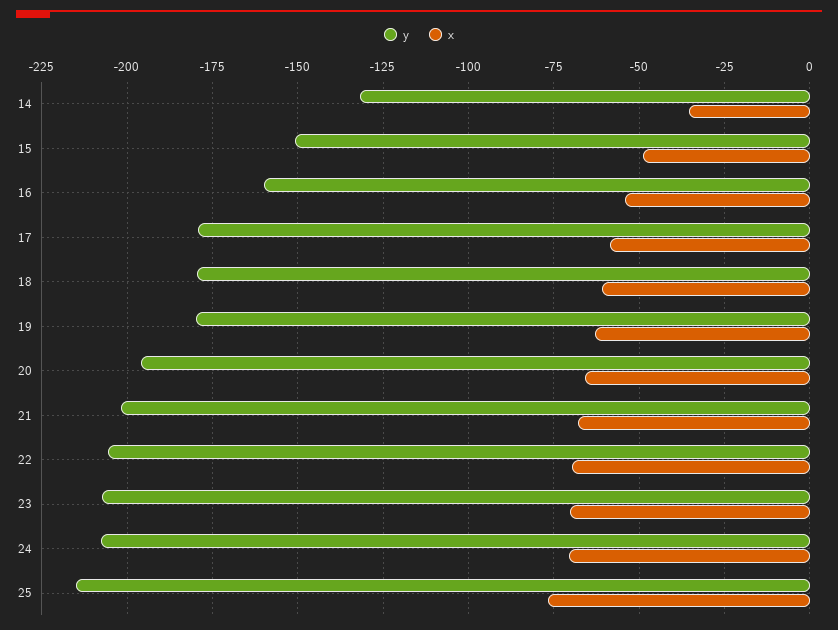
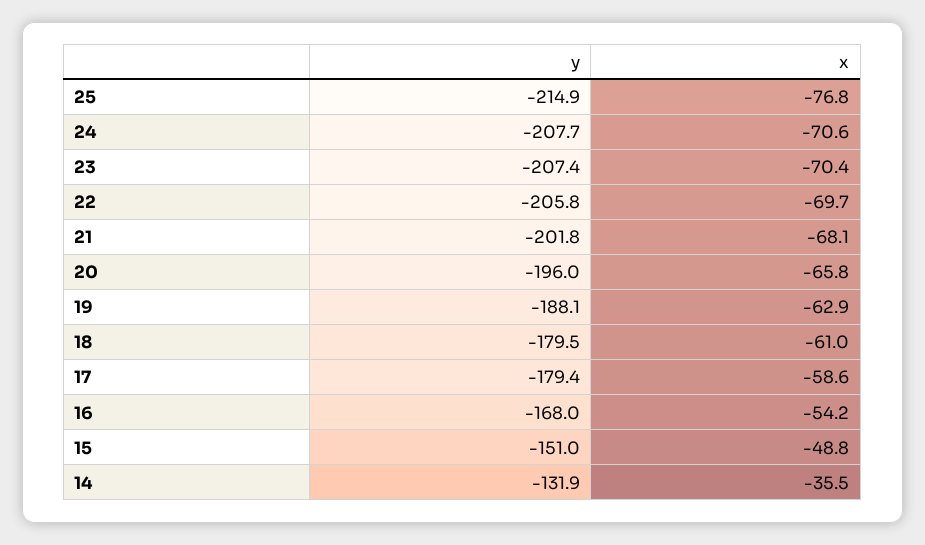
y, 16: -160 -> -168
y, 19: -180 -> -188.1

